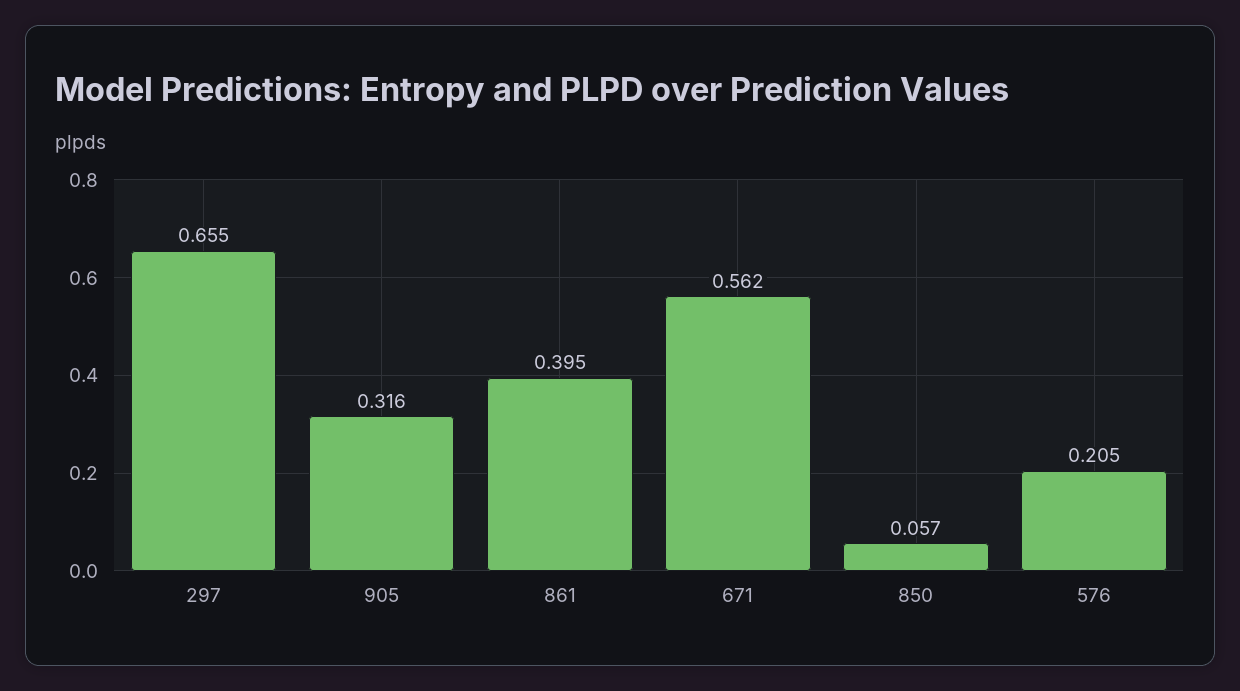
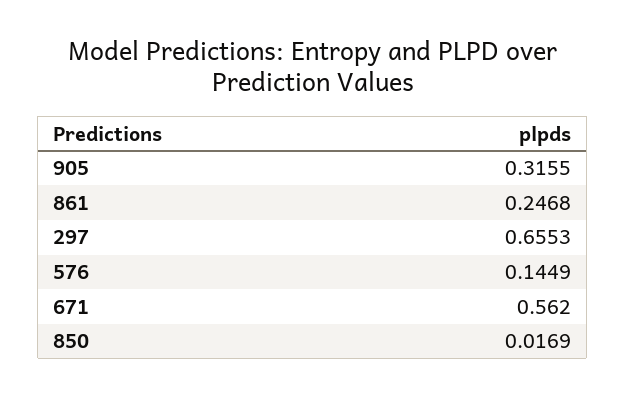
861: 0.395 -> 0.2468
850: 0.057 -> 0.0169
576: 0.205 -> 0.1449

